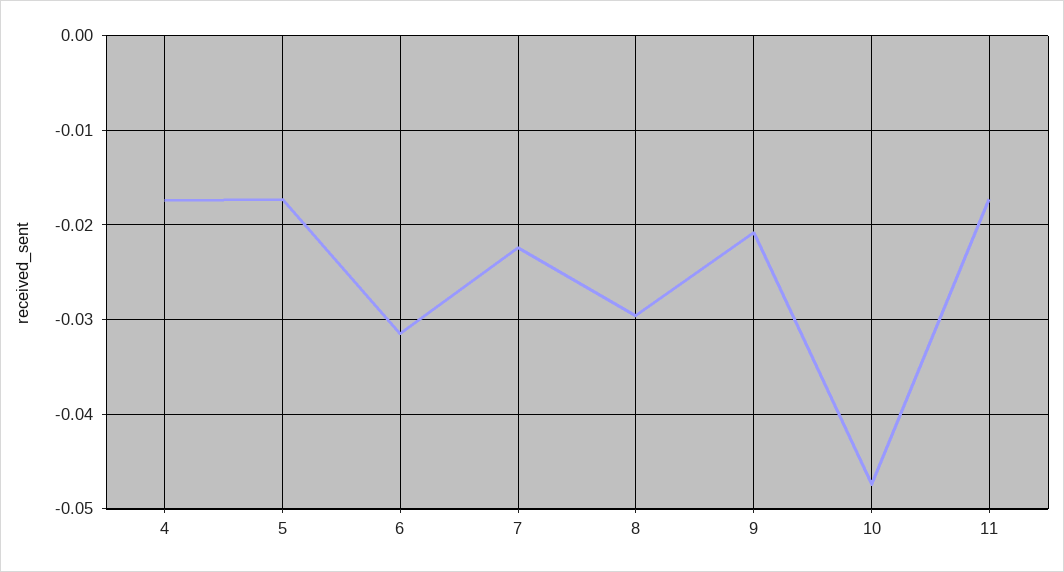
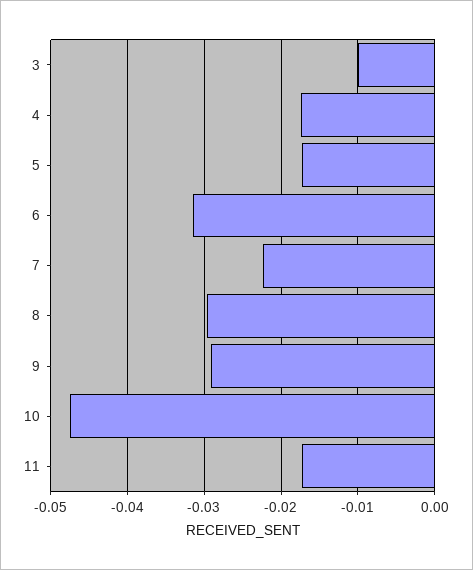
9: -0.021 -> -0.029
3: none -> -0.01

